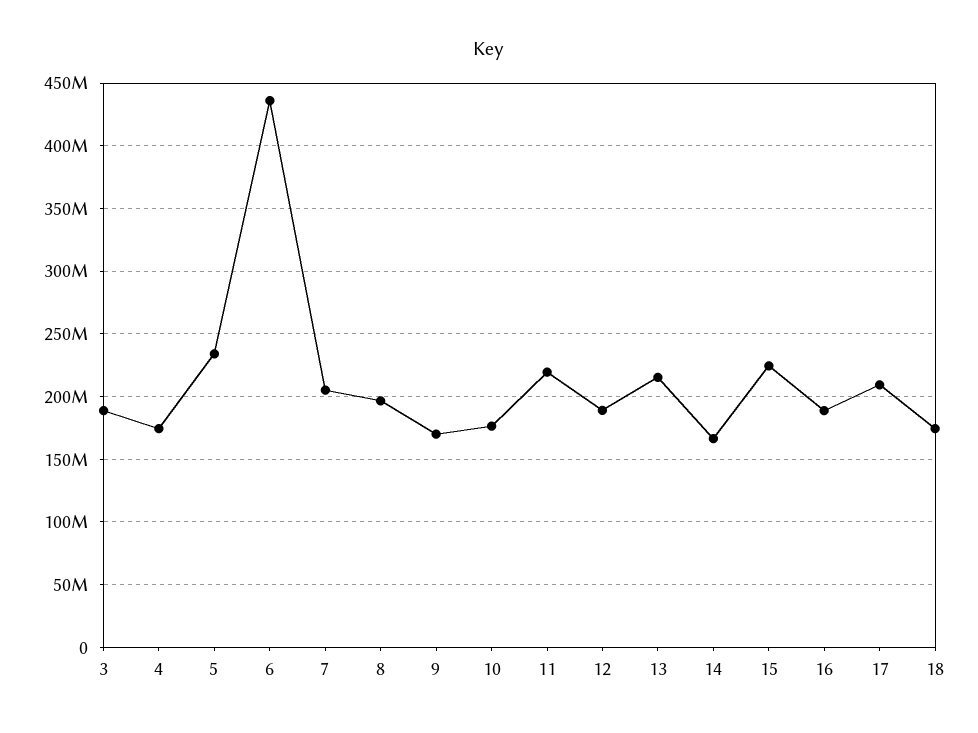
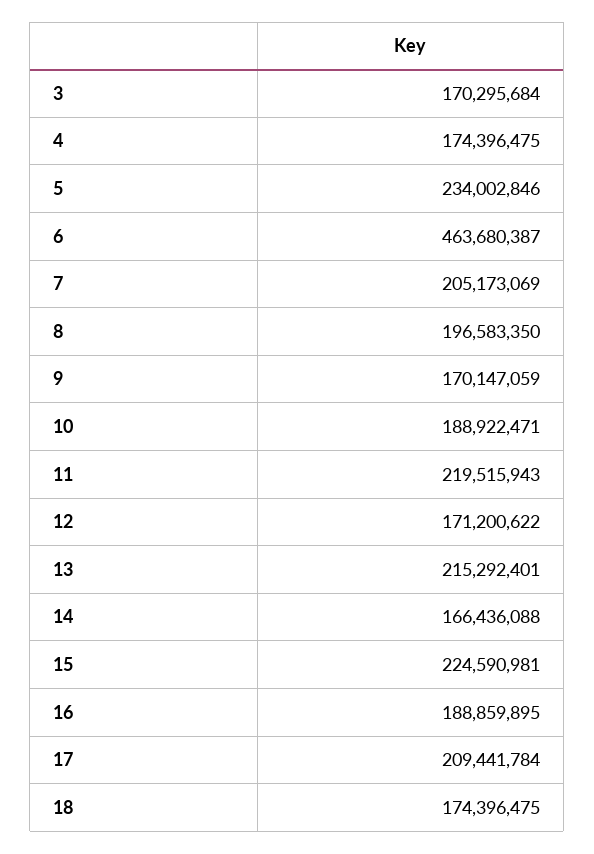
3: 190000000 -> 170295684
6: 435000000 -> 463680387
10: 175000000 -> 188922471
12: 190000000 -> 171200622

